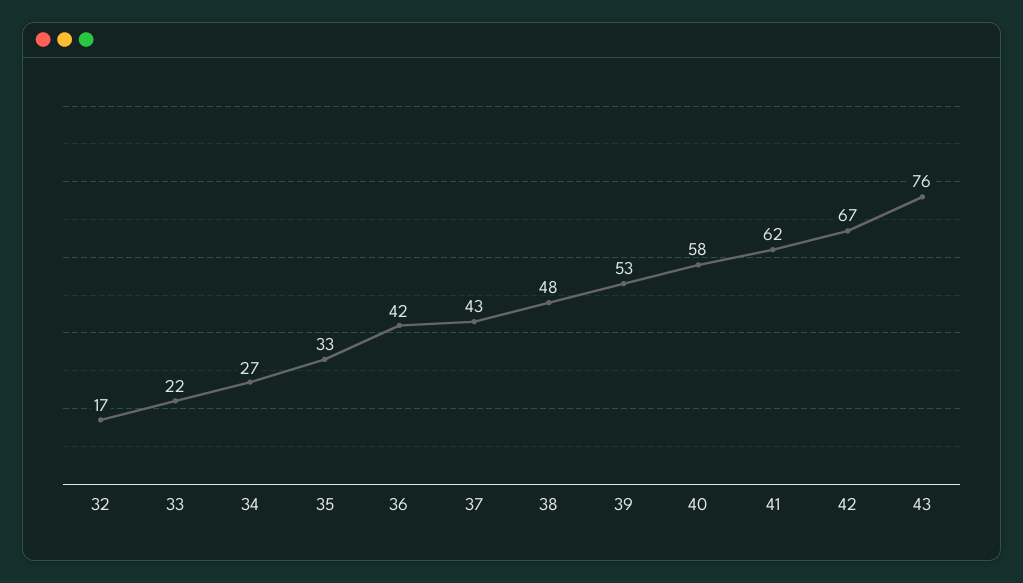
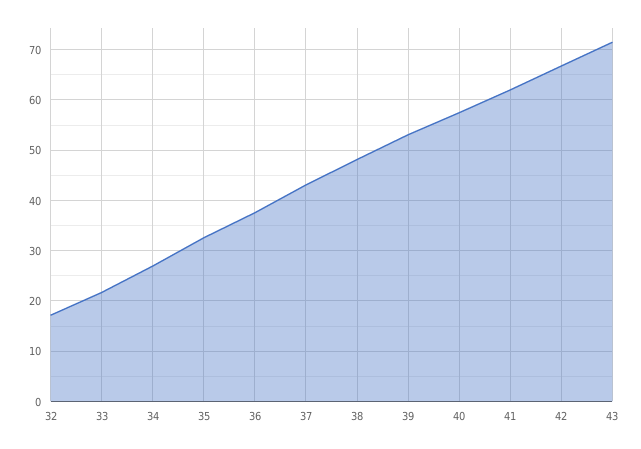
36: 42 -> 38
43: 76 -> 72

